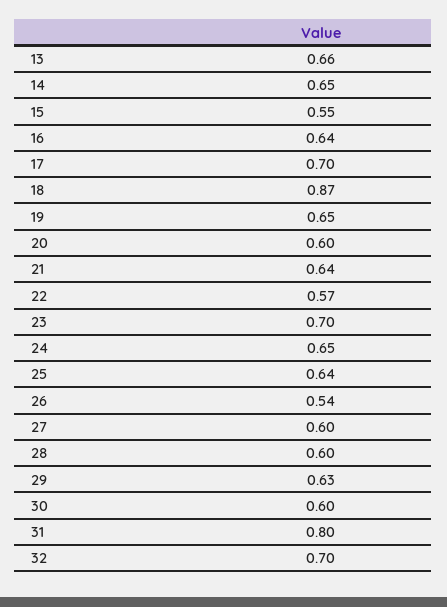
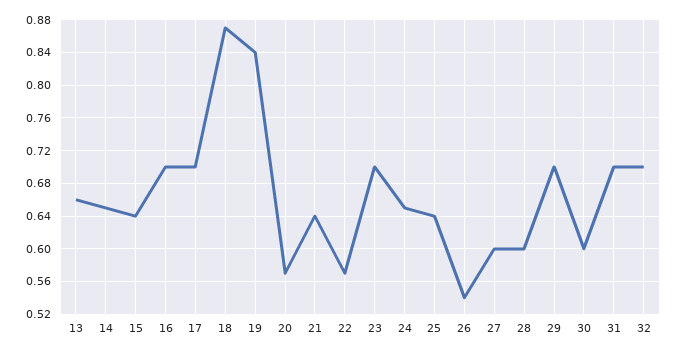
15: 0.55 -> 0.64
16: 0.64 -> 0.7
19: 0.65 -> 0.84
20: 0.6 -> 0.57
29: 0.63 -> 0.7
31: 0.8 -> 0.7

